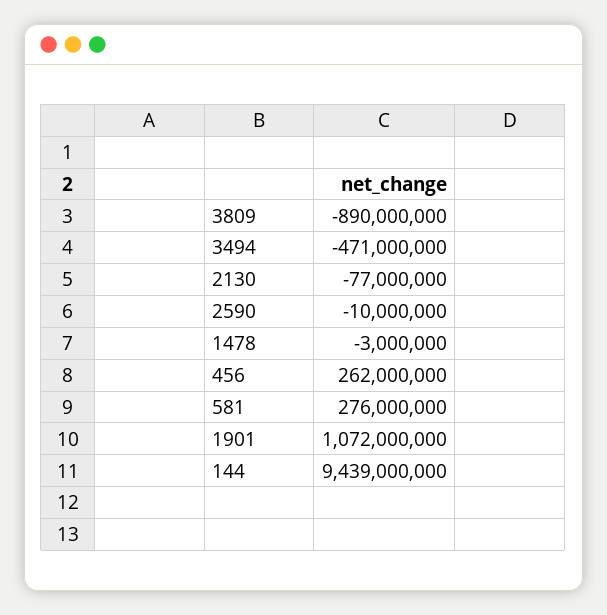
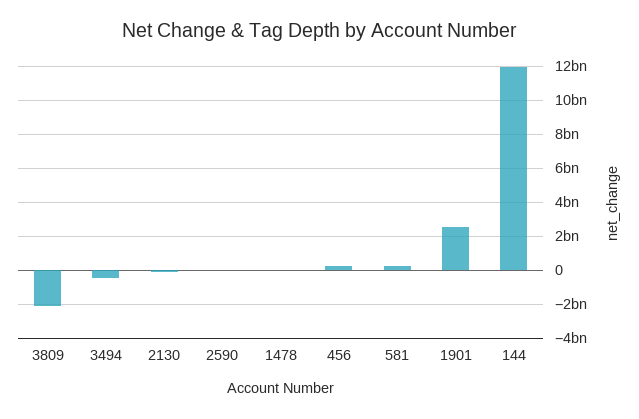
3809: -890000000 -> -2000000000
1901: 1072000000 -> 2500000000
144: 9439000000 -> 12000000000

